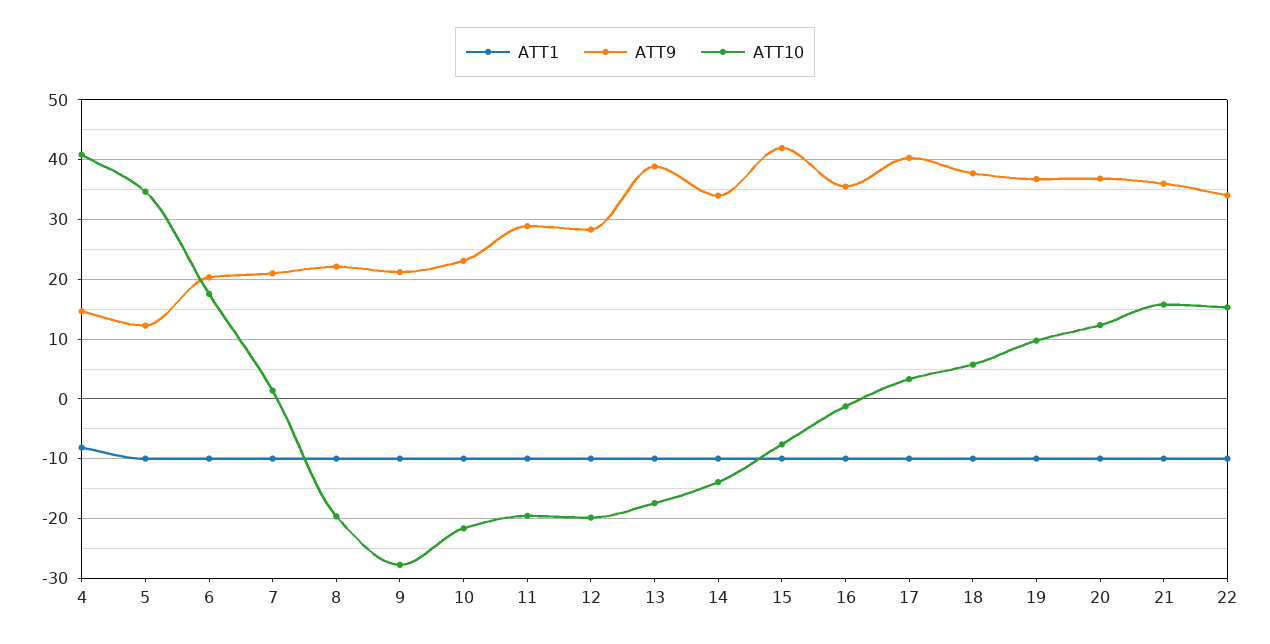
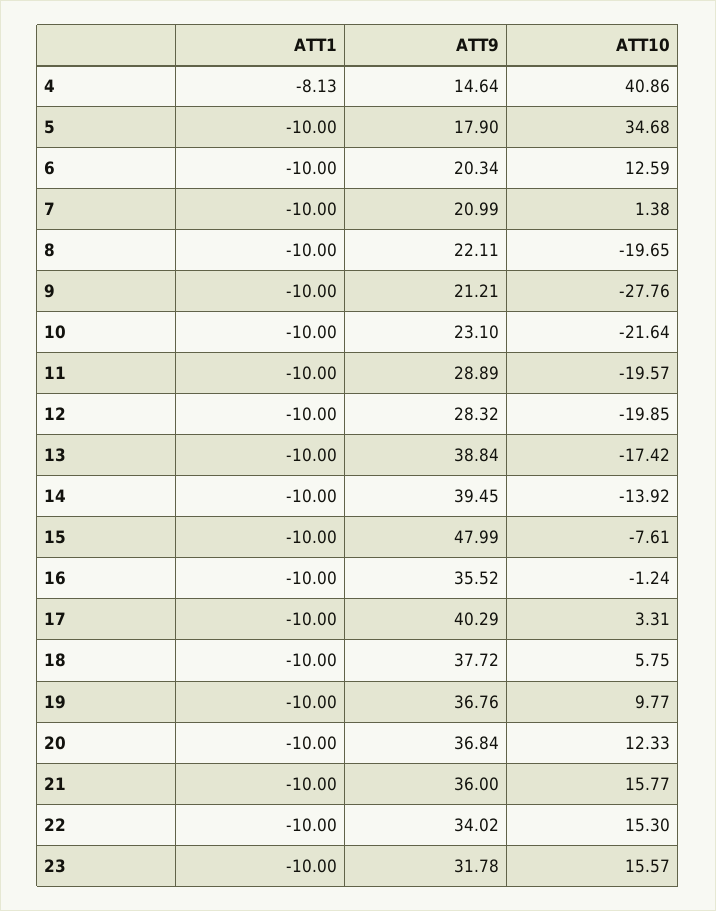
ATT9, 5: 12 -> 17.9
ATT10, 6: 18 -> 12.59
ATT9, 14: 34 -> 39.45
ATT9, 15: 42 -> 47.99
ATT1, 23: none -> -10
ATT9, 23: none -> 31.78
ATT10, 23: none -> 15.57

